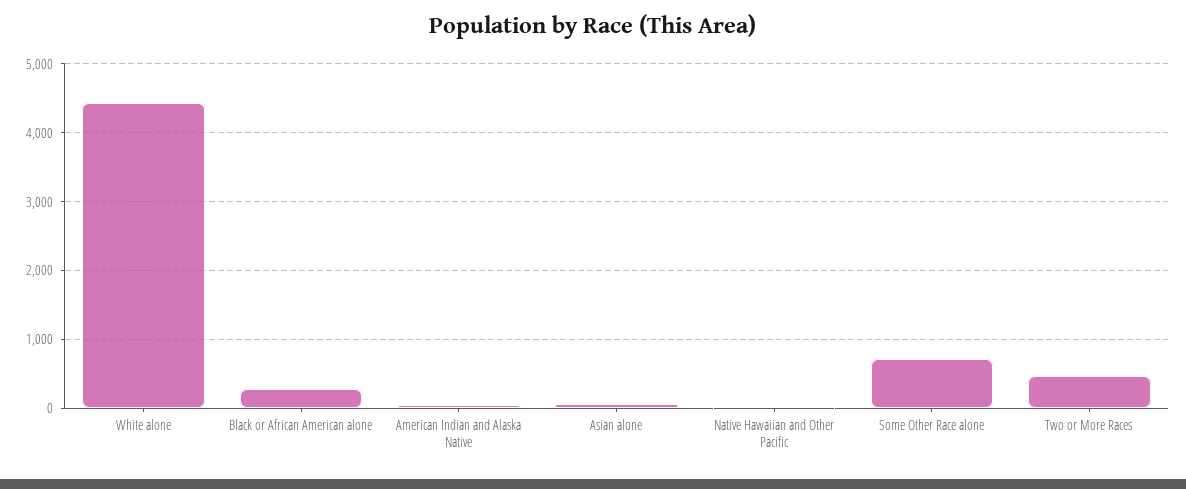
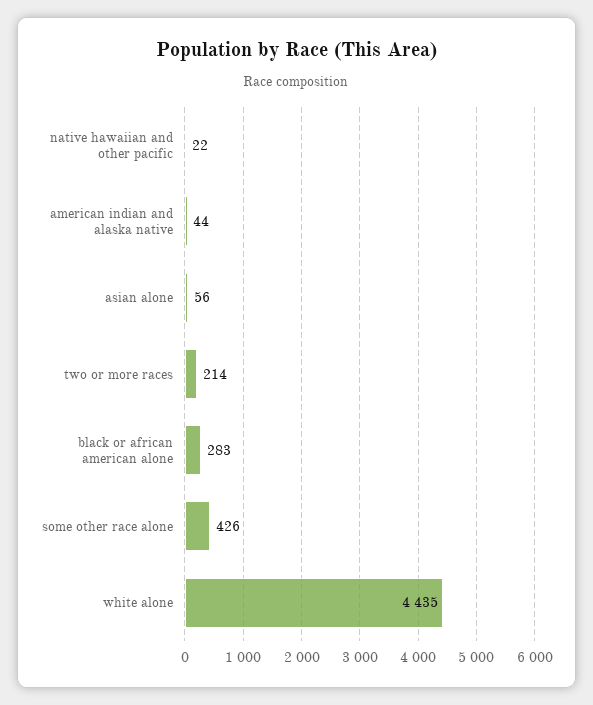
Some Other Race alone: 700 -> 426
Two or More Races: 500 -> 214

